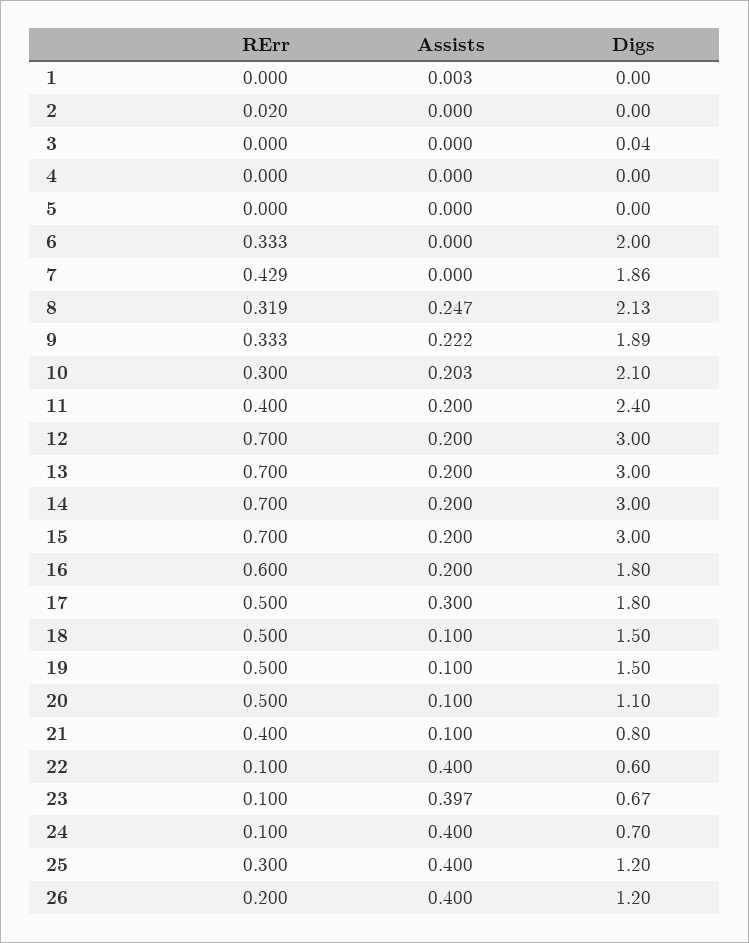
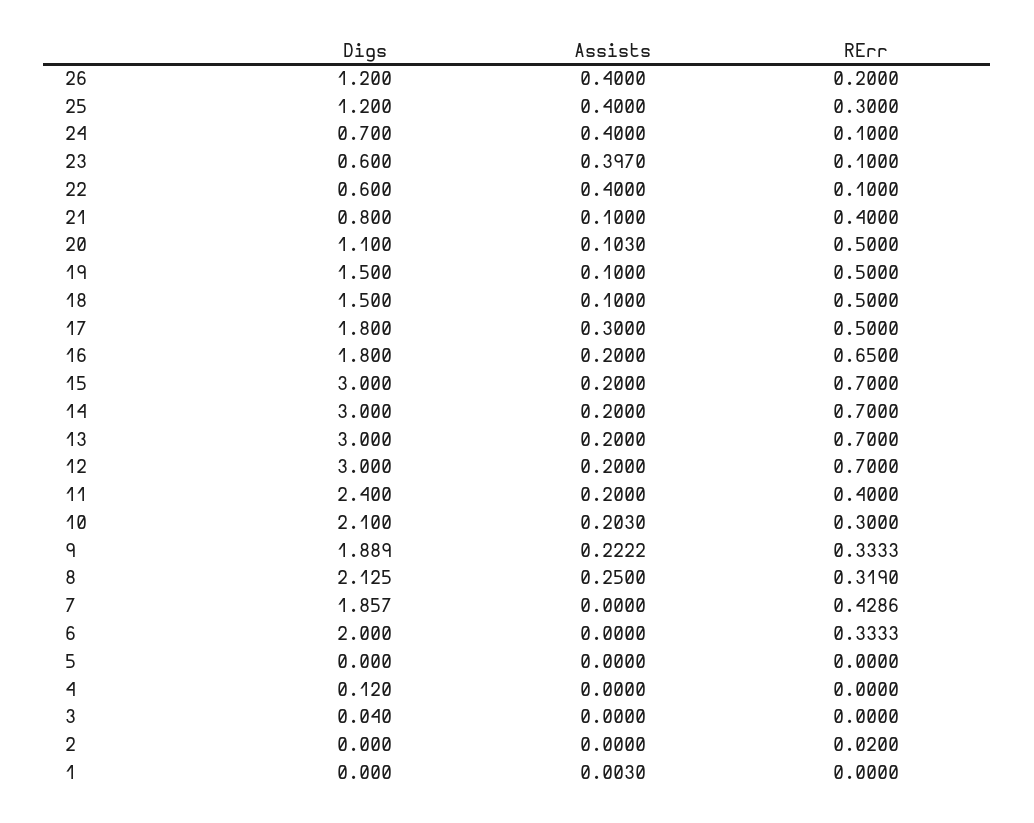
Digs, 4: 0 -> 0.12
Assists, 8: 0.247 -> 0.25
RErr, 16: 0.6 -> 0.65
Assists, 20: 0.1 -> 0.103
Digs, 23: 0.67 -> 0.6

